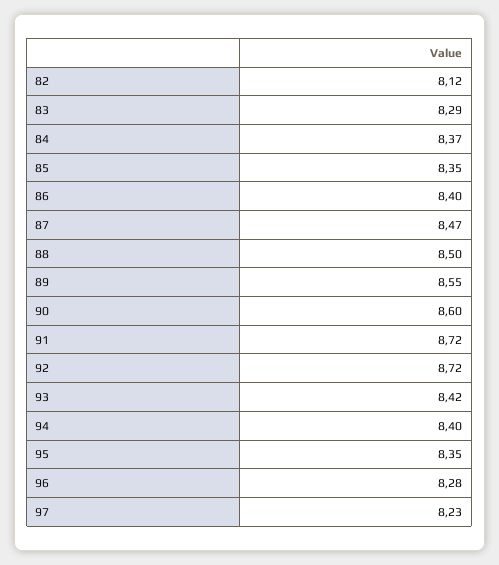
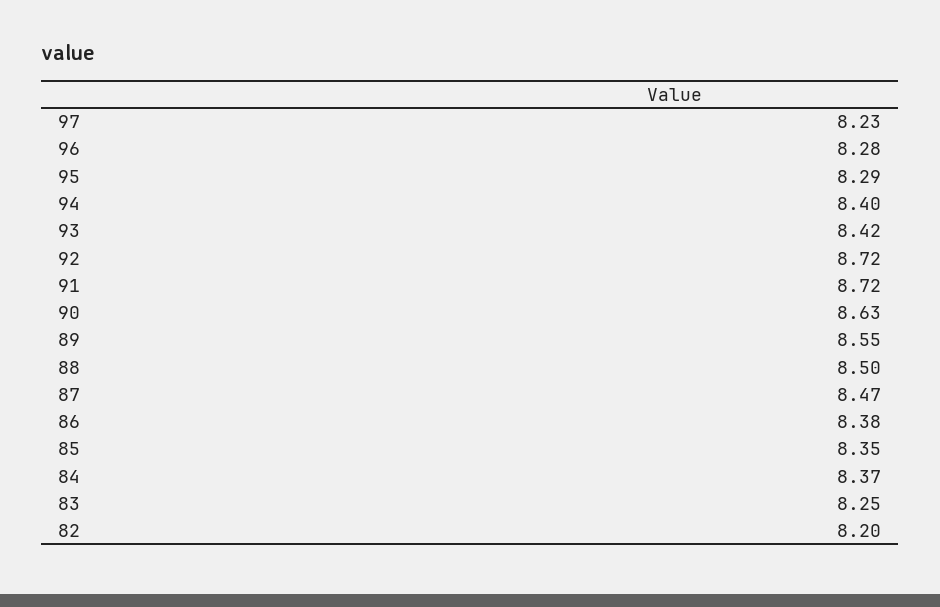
82: 8.12 -> 8.2
83: 8.29 -> 8.25
86: 8.4 -> 8.38
90: 8.6 -> 8.63
95: 8.35 -> 8.29

